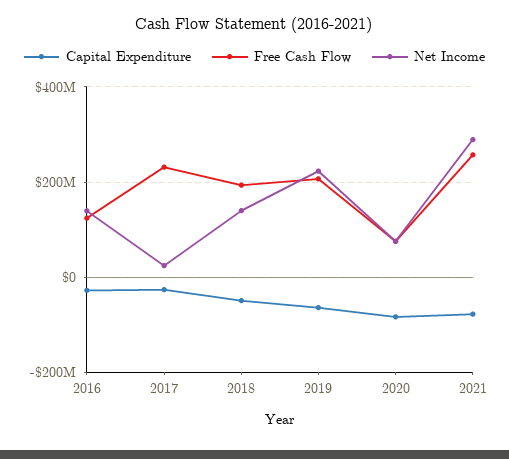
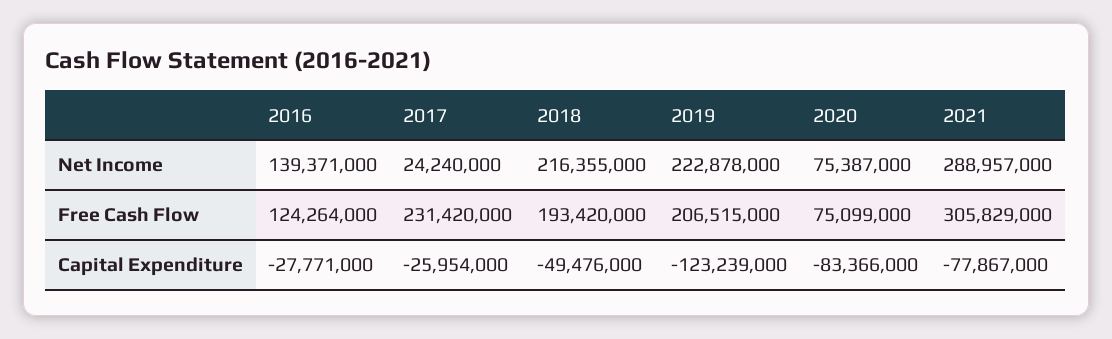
Net Income, 2018: 140000000 -> 216355000
Capital Expenditure, 2019: -60000000 -> -123239000
Free Cash Flow, 2021: 260000000 -> 305829000

